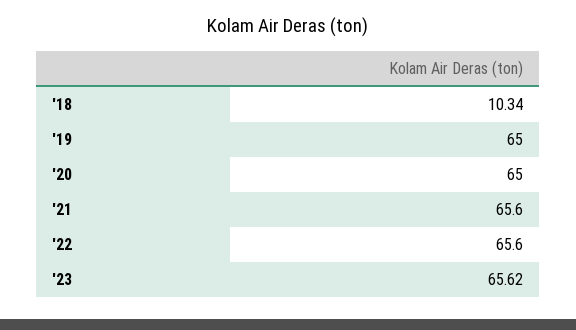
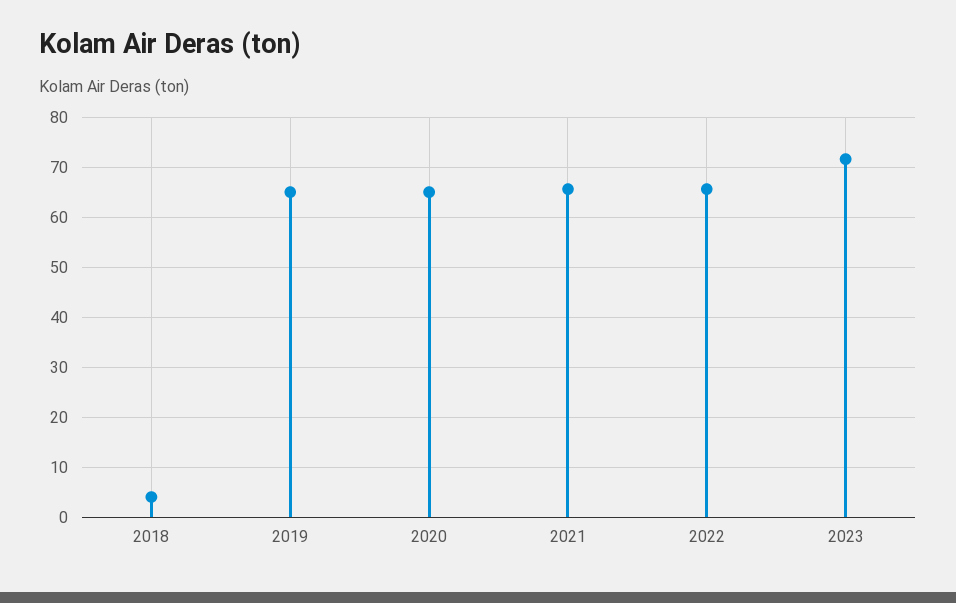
'18: 10.34 -> 4
'23: 65.62 -> 72

